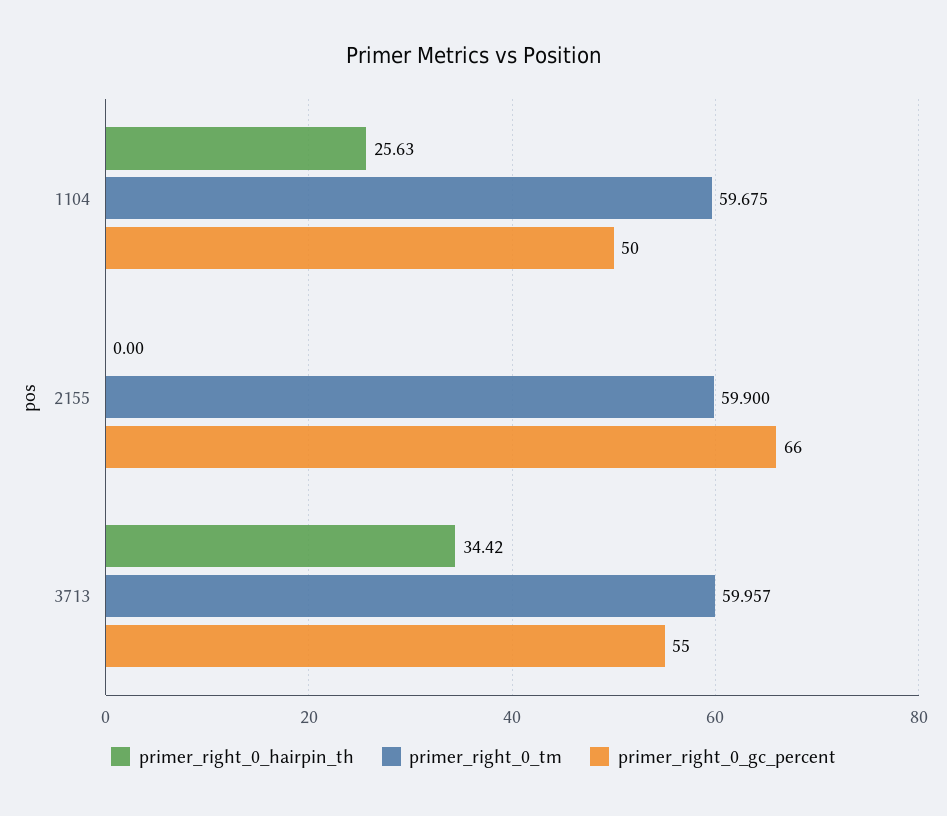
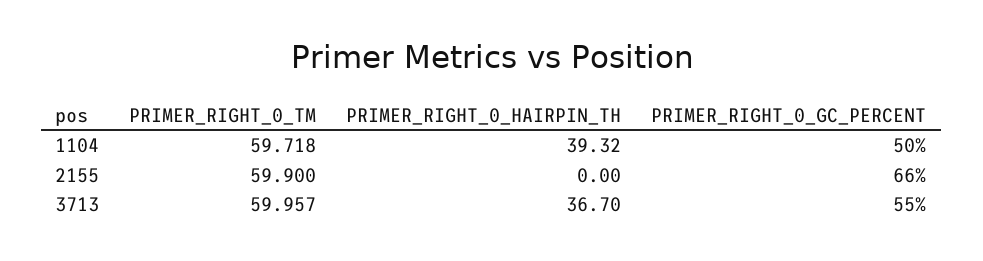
primer_right_0_hairpin_th, 1104: 25.63 -> 39.32
primer_right_0_tm, 1104: 59.675 -> 59.718
primer_right_0_hairpin_th, 3713: 34.42 -> 36.7

